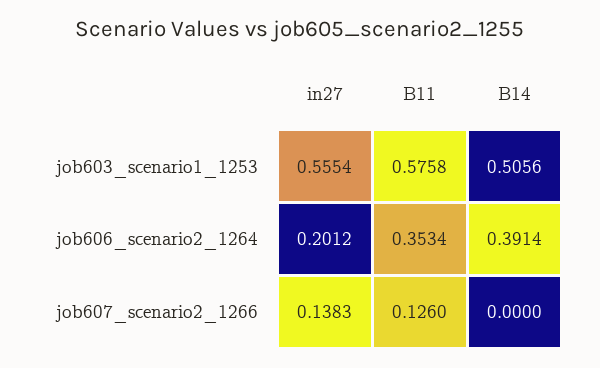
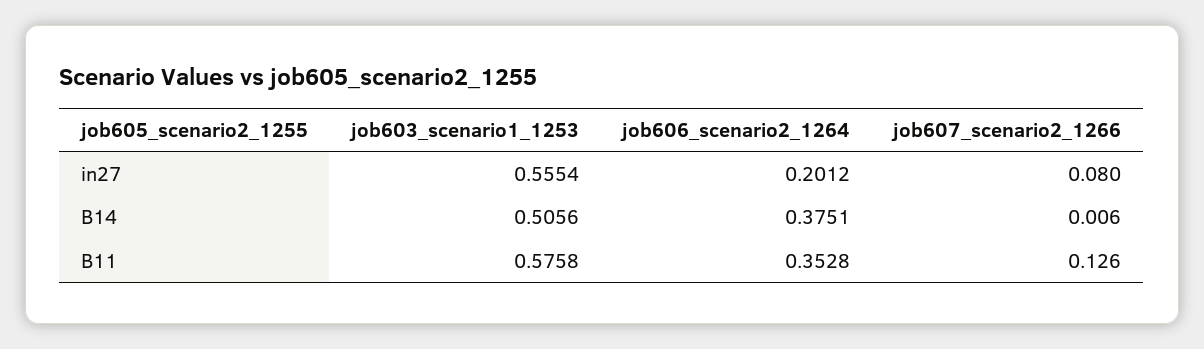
B11, job606_scenario2_1264: 0.3534 -> 0.3528
B14, job606_scenario2_1264: 0.3914 -> 0.3751
in27, job607_scenario2_1266: 0.1383 -> 0.08
B14, job607_scenario2_1266: 0 -> 0.006

